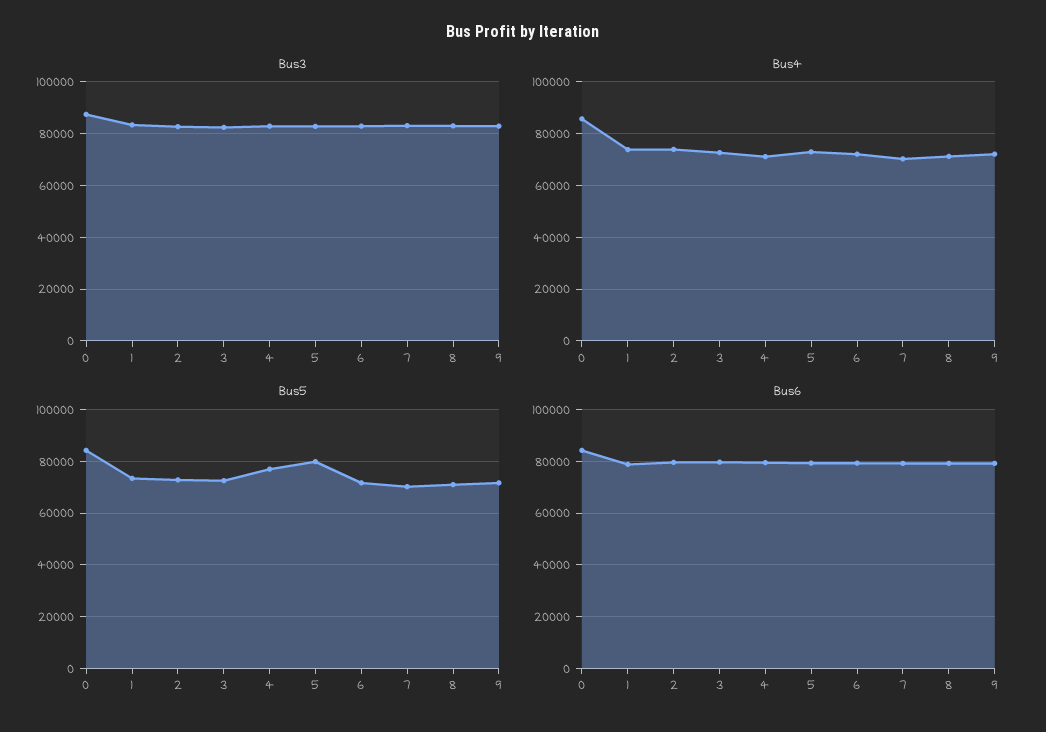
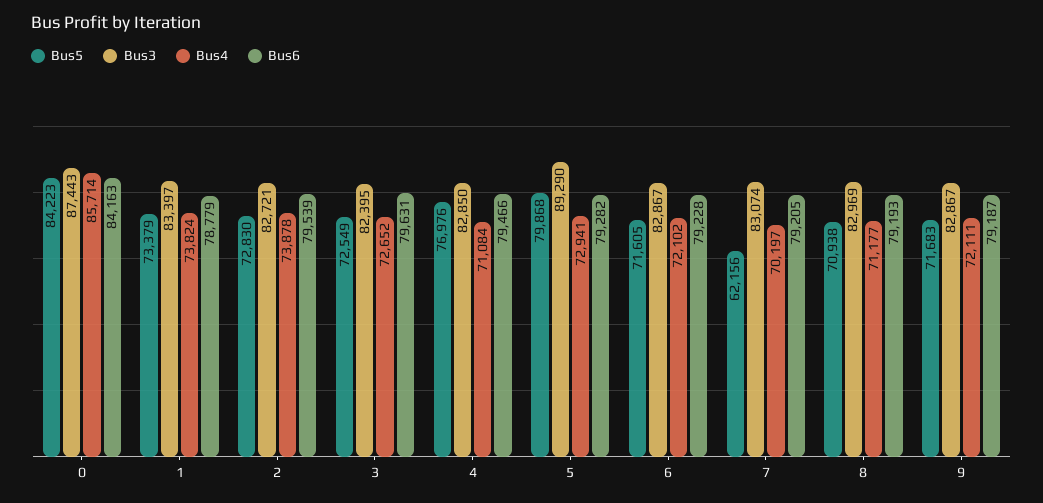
Bus3, 5: 82500 -> 89290
Bus5, 7: 70000 -> 62156

